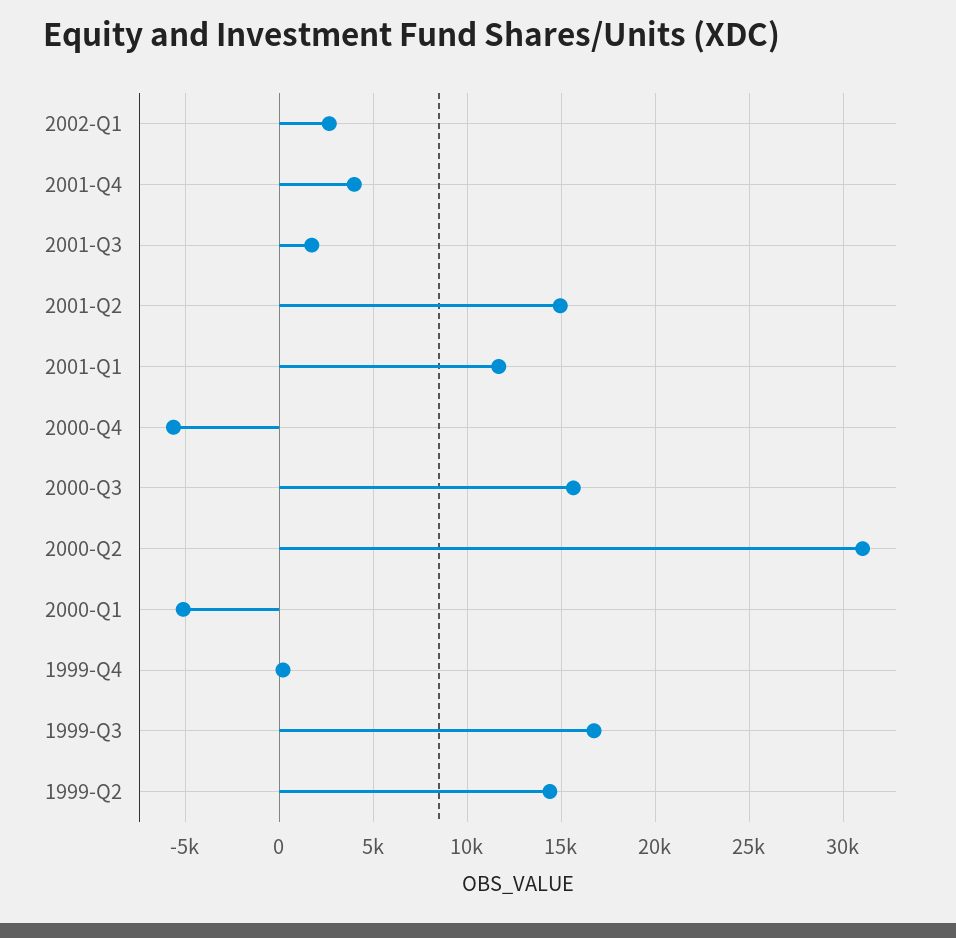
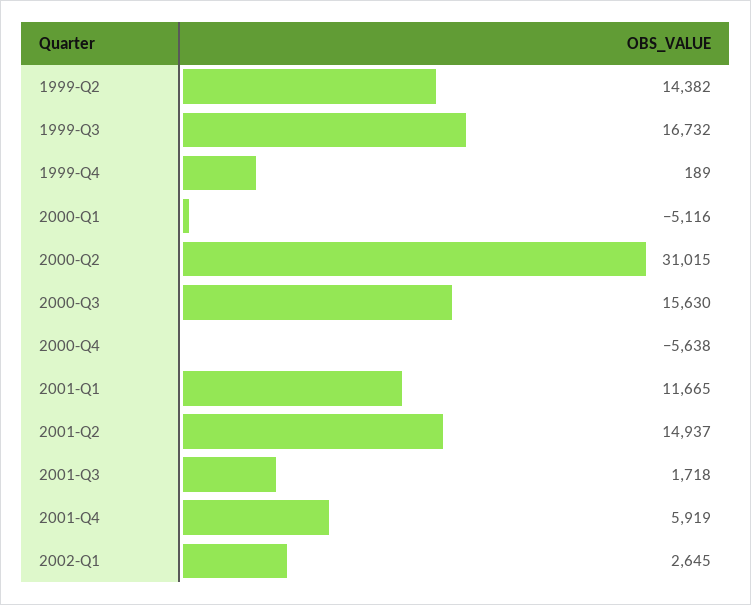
2001-Q4: 4000 -> 5919

